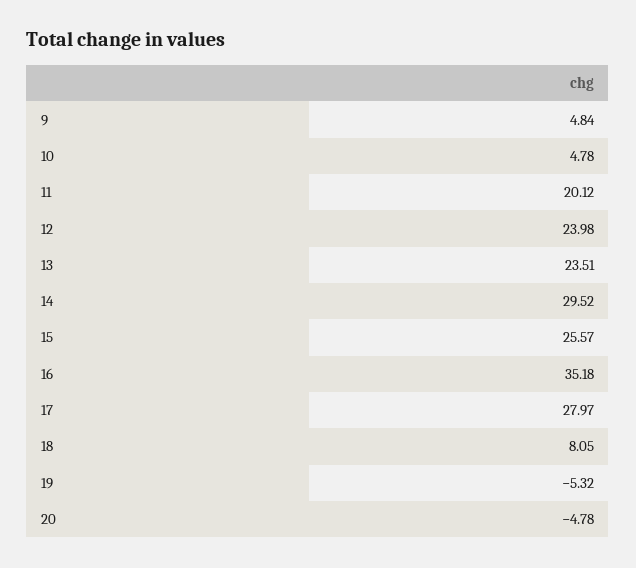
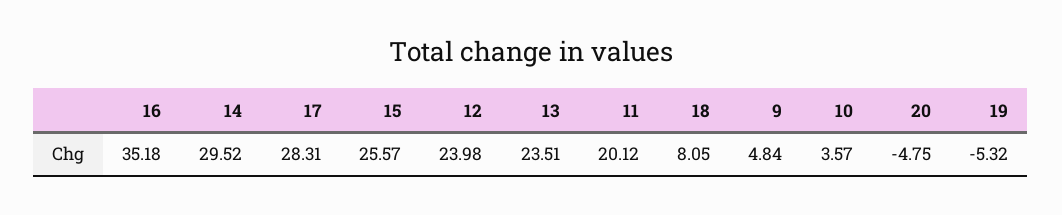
10: 4.78 -> 3.57
17: 27.97 -> 28.31
20: -4.78 -> -4.75

